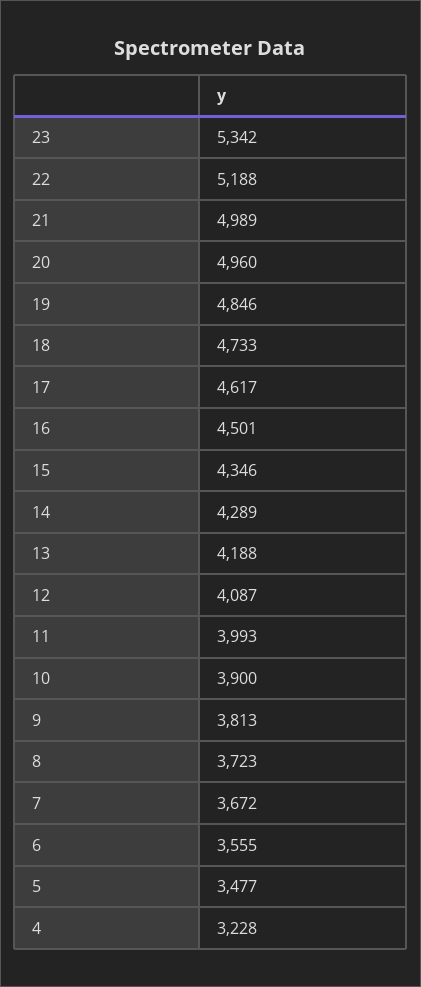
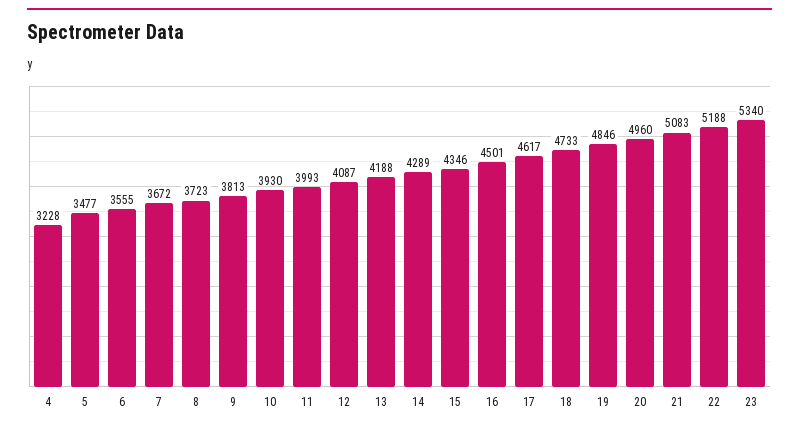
23: 5342 -> 5340
21: 4989 -> 5083
10: 3900 -> 3930

